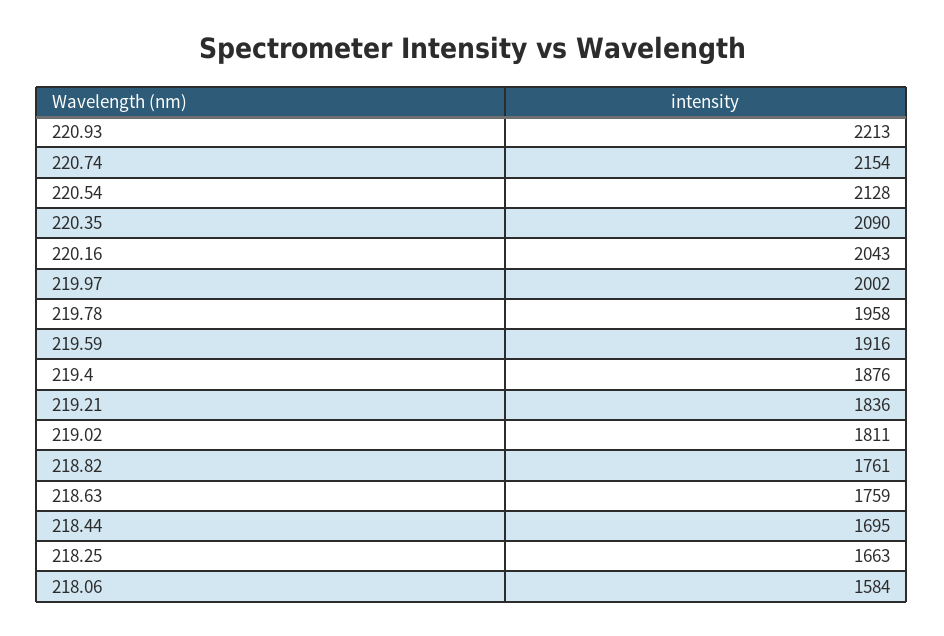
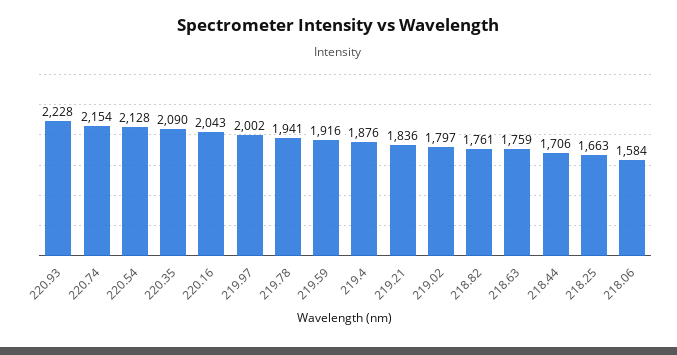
220.93: 2213 -> 2228
219.78: 1958 -> 1941
219.02: 1811 -> 1797
218.44: 1695 -> 1706

